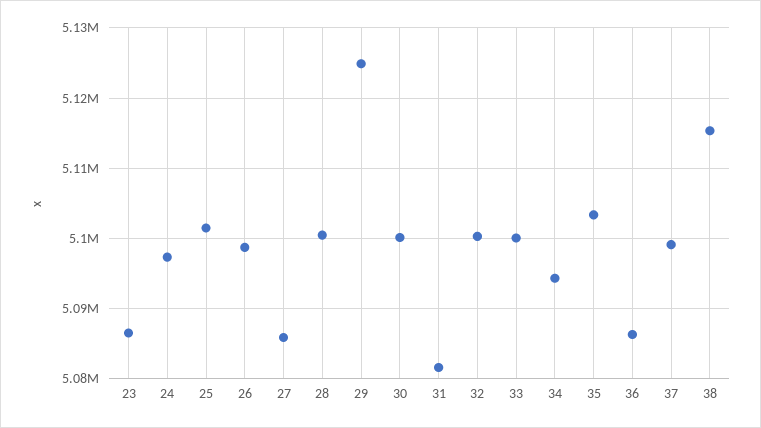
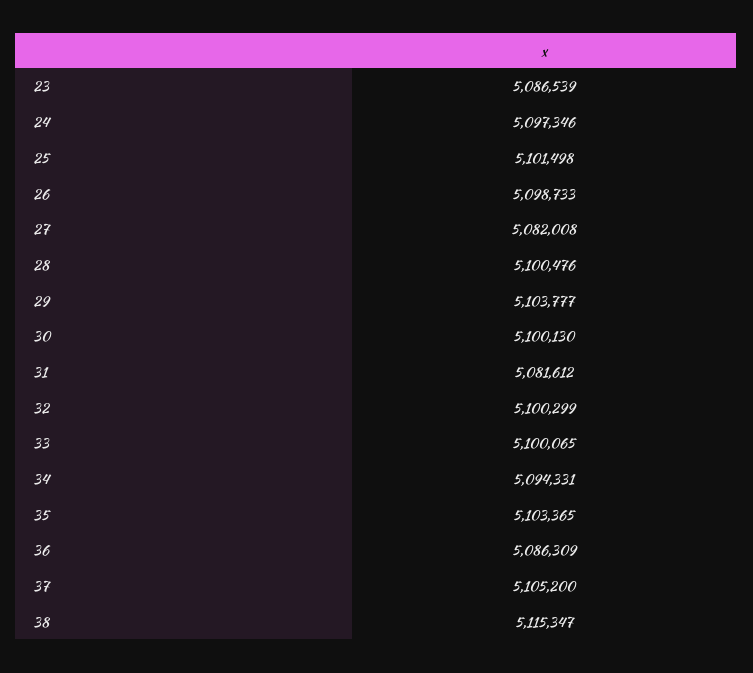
27: 5086000 -> 5082008
29: 5125000 -> 5103777
37: 5099000 -> 5105200

